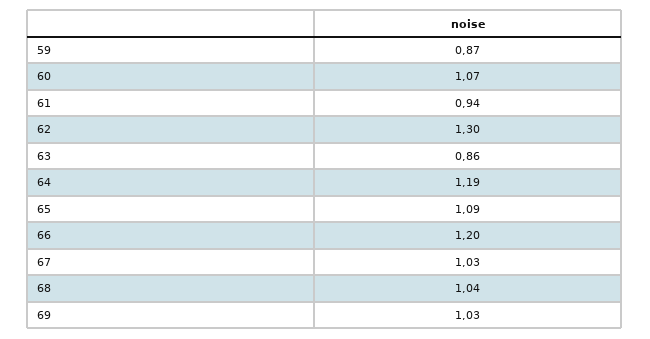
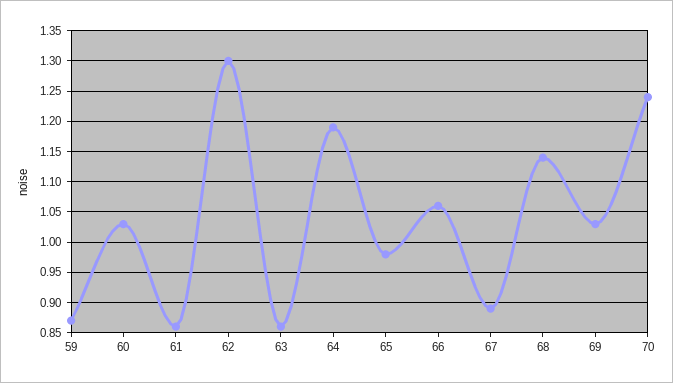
60: 1.07 -> 1.03
61: 0.94 -> 0.86
65: 1.09 -> 0.98
66: 1.2 -> 1.06
67: 1.03 -> 0.89
68: 1.04 -> 1.14
70: none -> 1.24

